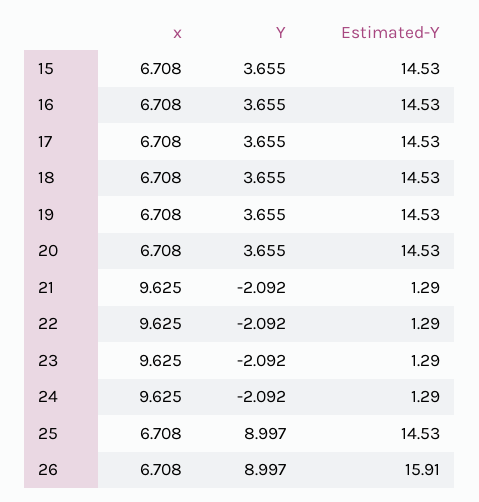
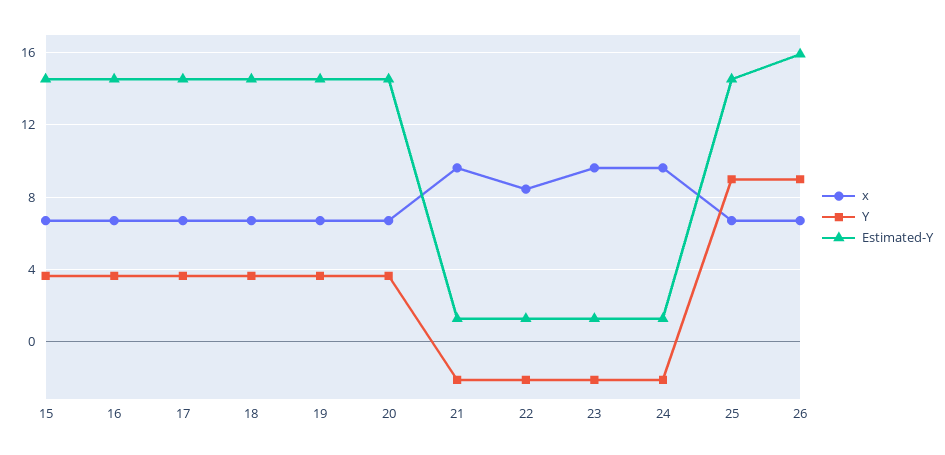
x, 22: 9.625 -> 8.5

